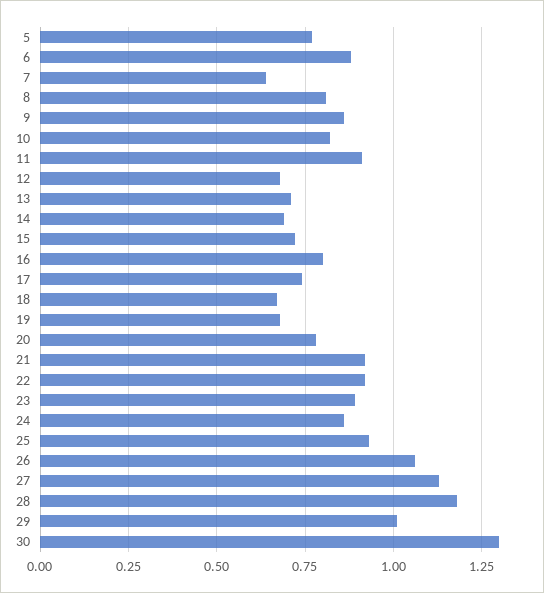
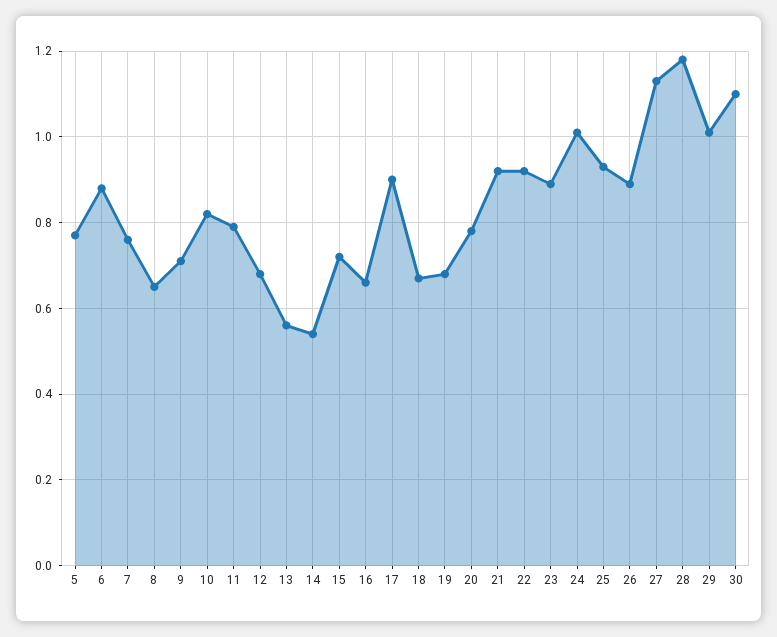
7: 0.65 -> 0.75
8: 0.8 -> 0.65
9: 0.85 -> 0.7
11: 0.9 -> 0.8
13: 0.7 -> 0.55
14: 0.7 -> 0.55
16: 0.8 -> 0.65
17: 0.75 -> 0.9
24: 0.85 -> 1
26: 1.05 -> 0.9
30: 1.3 -> 1.1

